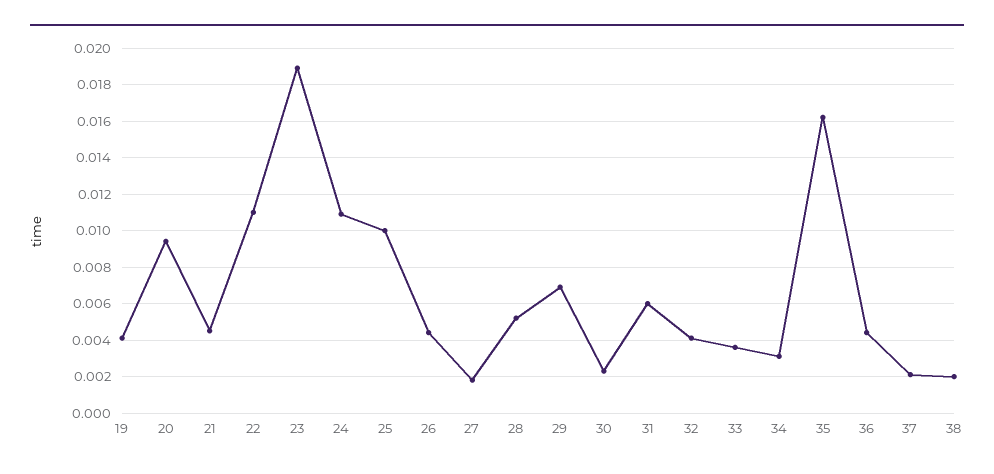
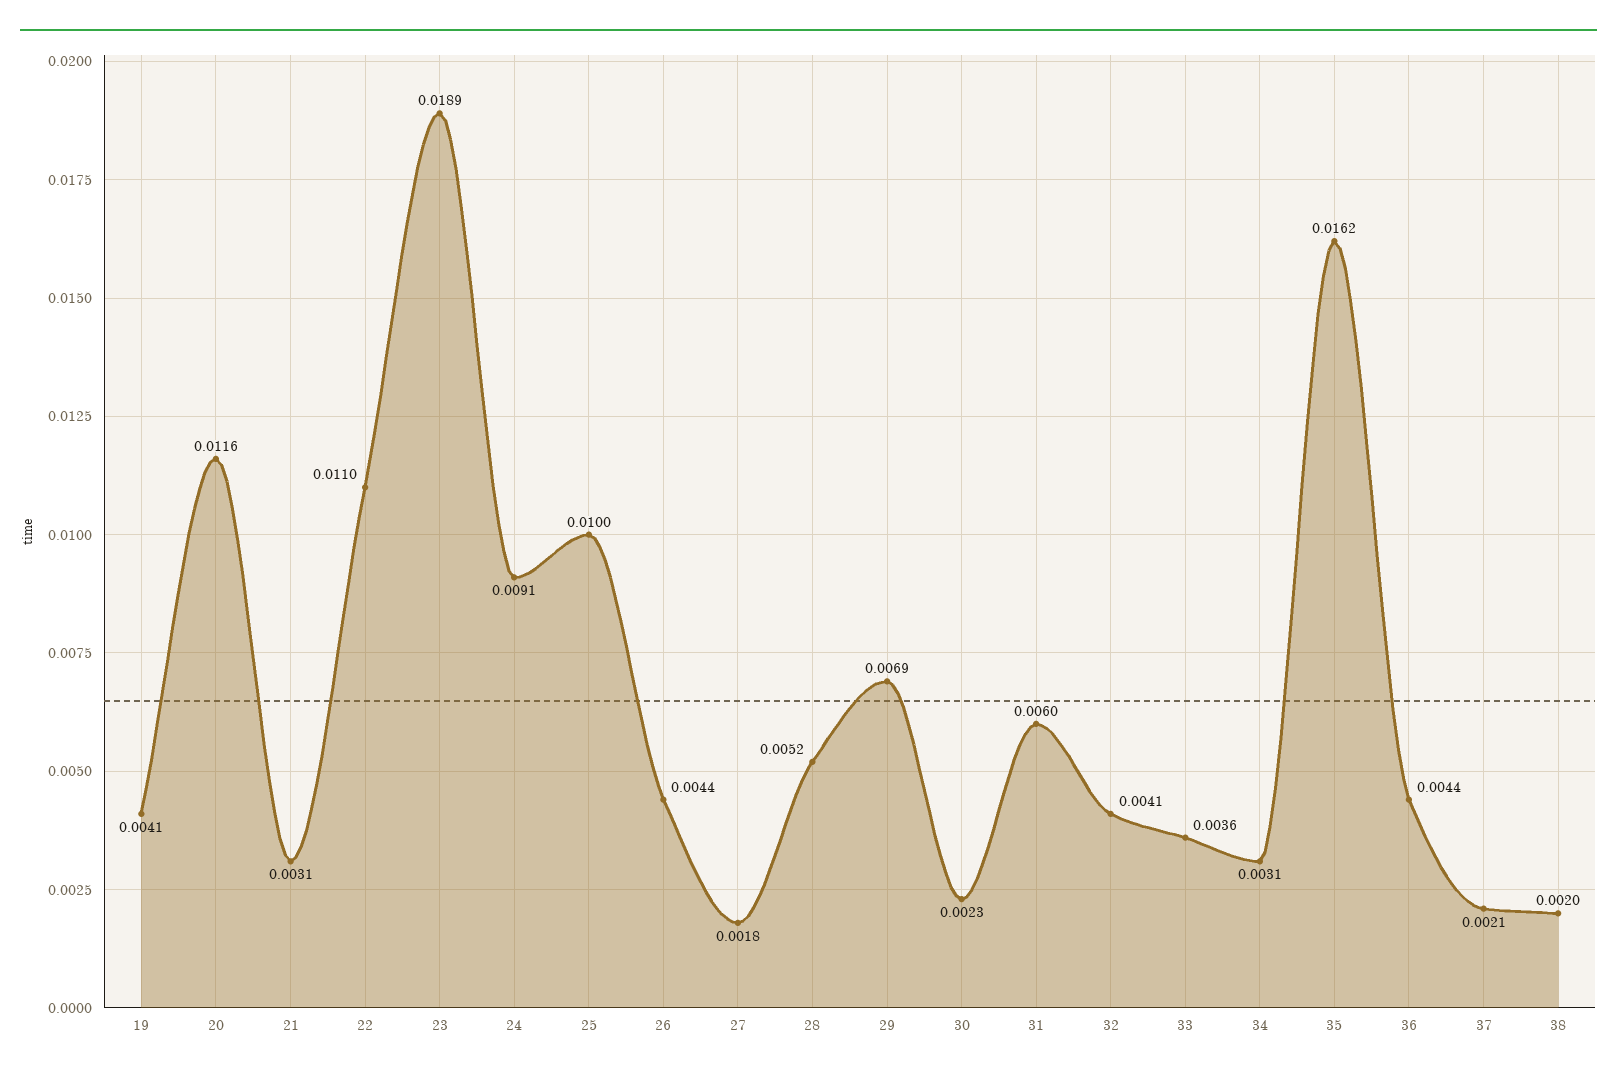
20: 0.0095 -> 0.0116
21: 0.0045 -> 0.0031
24: 0.011 -> 0.0091

